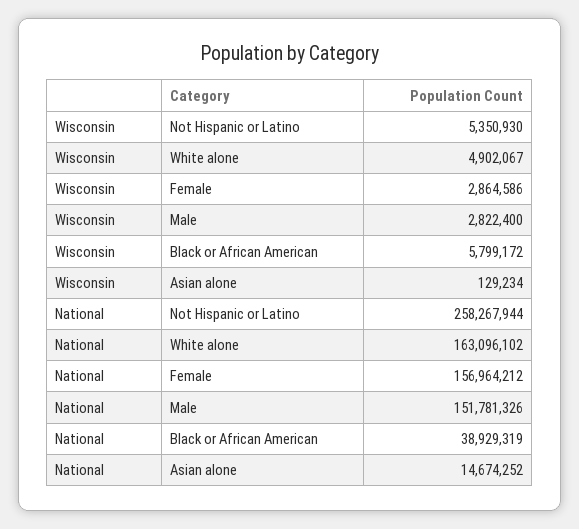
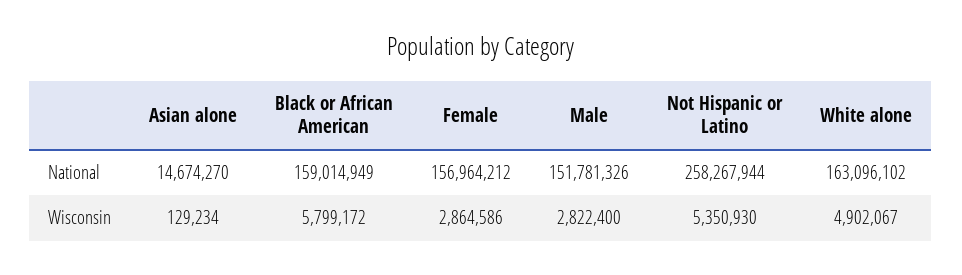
National, Black or African American: 38929319 -> 159014949
National, Asian alone: 14674252 -> 14674270

